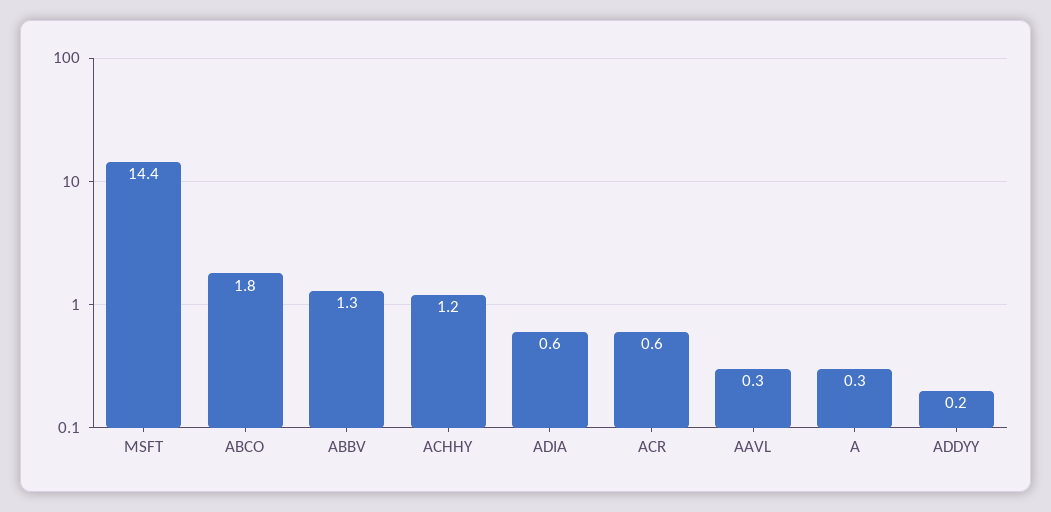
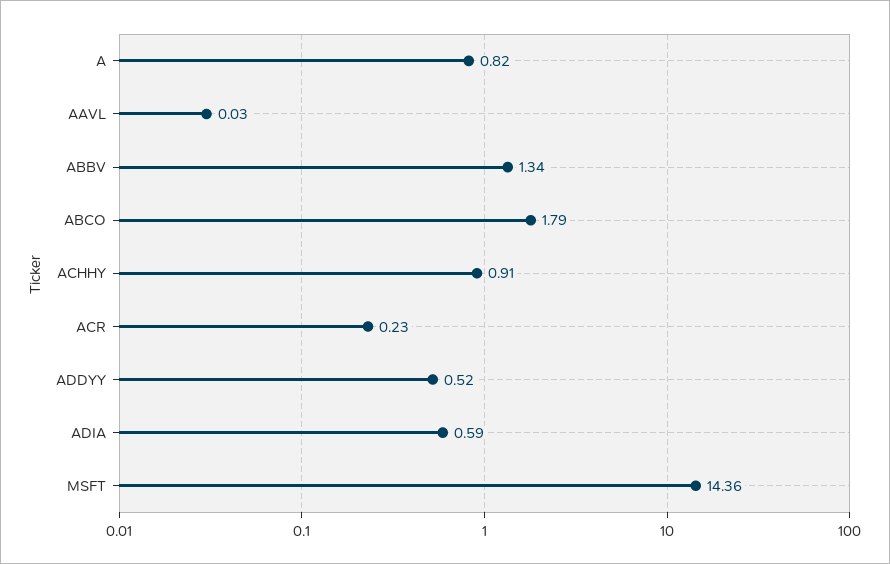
ACHHY: 1.2 -> 0.91
ACR: 0.6 -> 0.23
AAVL: 0.3 -> 0.03
A: 0.3 -> 0.82
ADDYY: 0.2 -> 0.52

